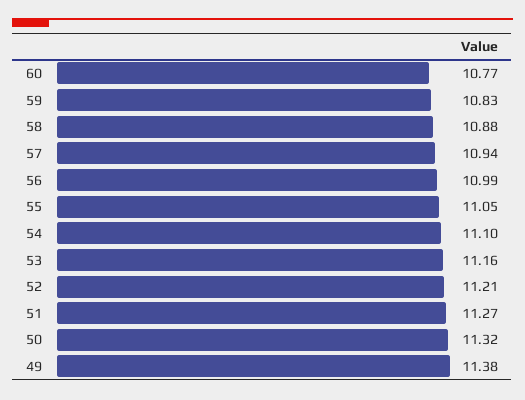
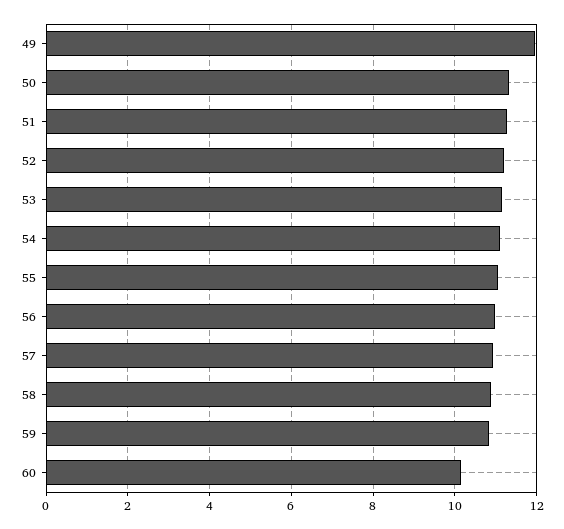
60: 10.77 -> 10.2
49: 11.38 -> 12

